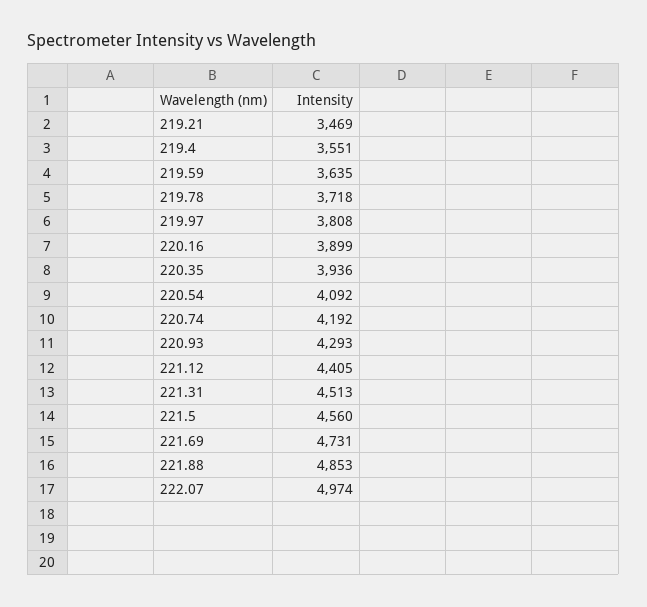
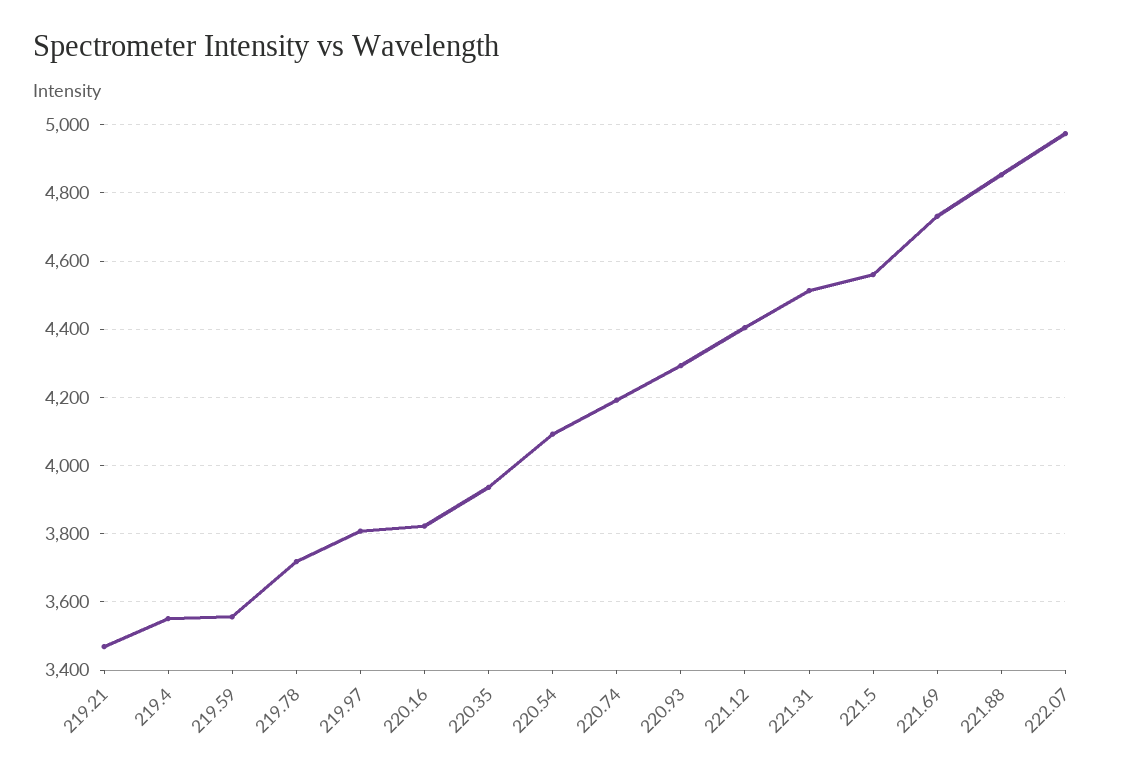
219.59: 3635 -> 3560
220.16: 3899 -> 3820

